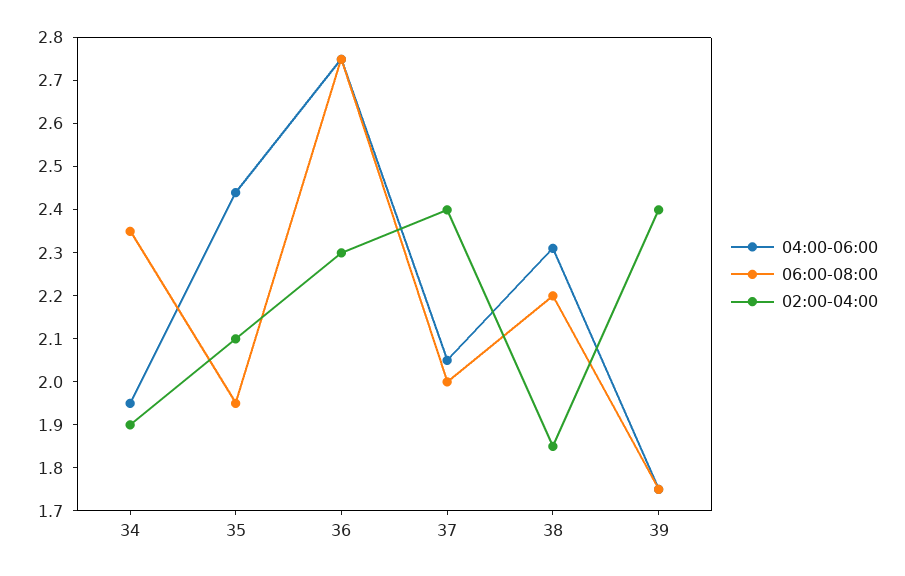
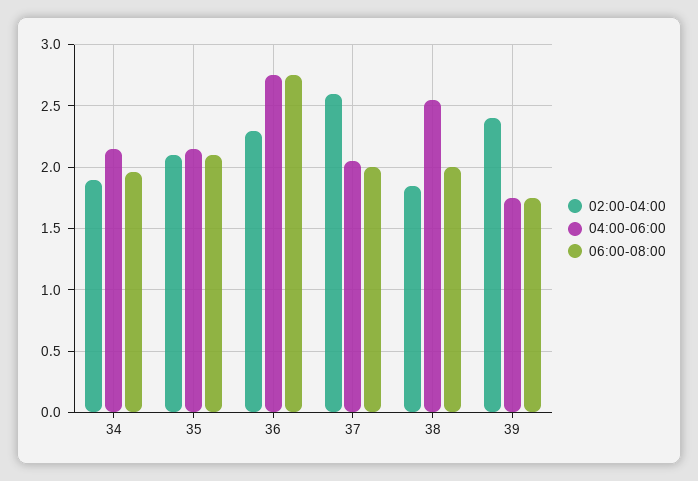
04:00-06:00, 34: 1.95 -> 2.15
06:00-08:00, 34: 2.35 -> 1.95
04:00-06:00, 35: 2.45 -> 2.15
06:00-08:00, 35: 1.95 -> 2.1
02:00-04:00, 37: 2.4 -> 2.6
04:00-06:00, 38: 2.3 -> 2.55
06:00-08:00, 38: 2.2 -> 2

